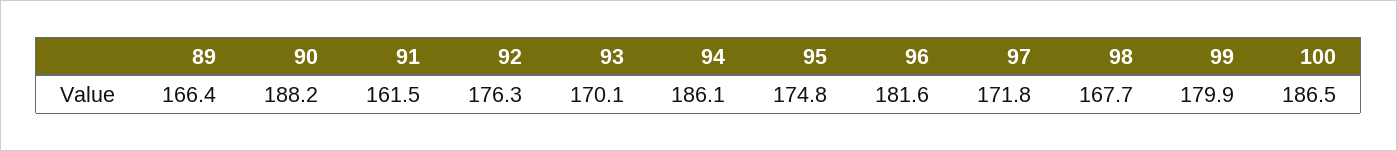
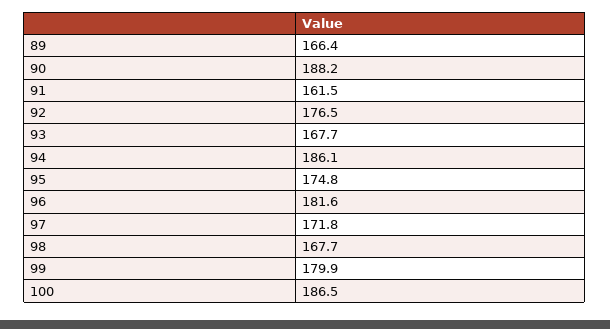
92: 176.3 -> 176.5
93: 170.1 -> 167.7

